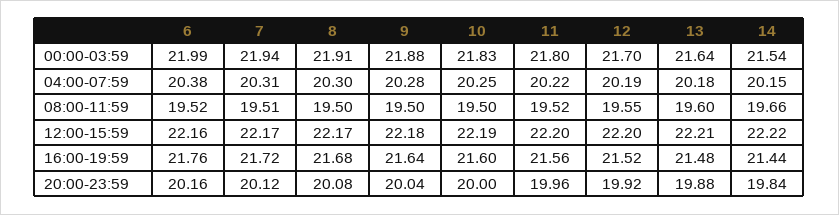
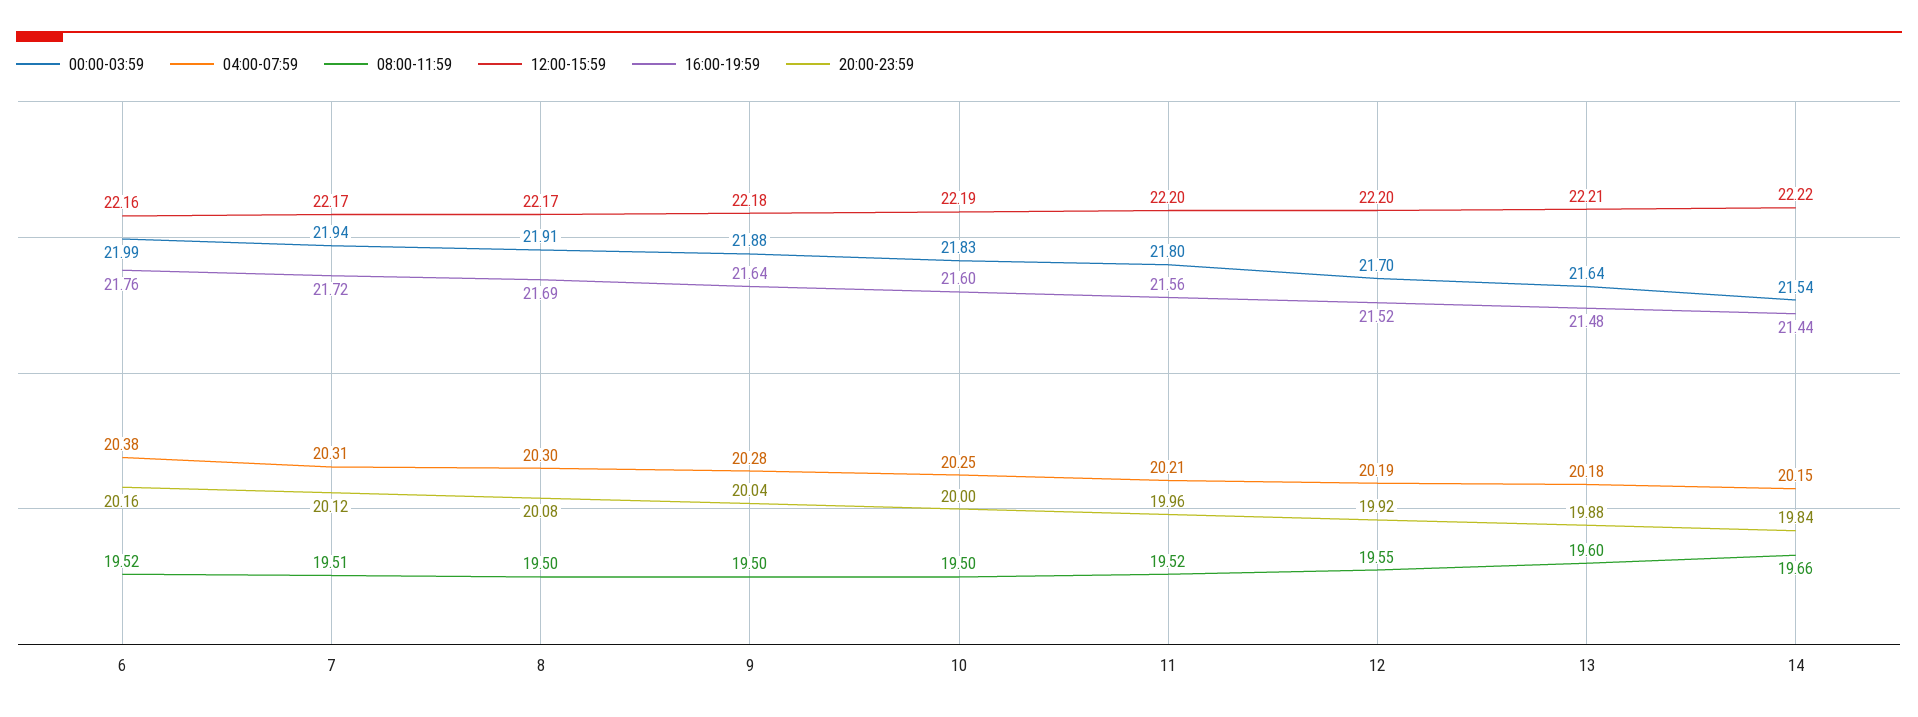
04:00-07:59, 11: 20.22 -> 20.21
16:00-19:59, 8: 21.68 -> 21.69

